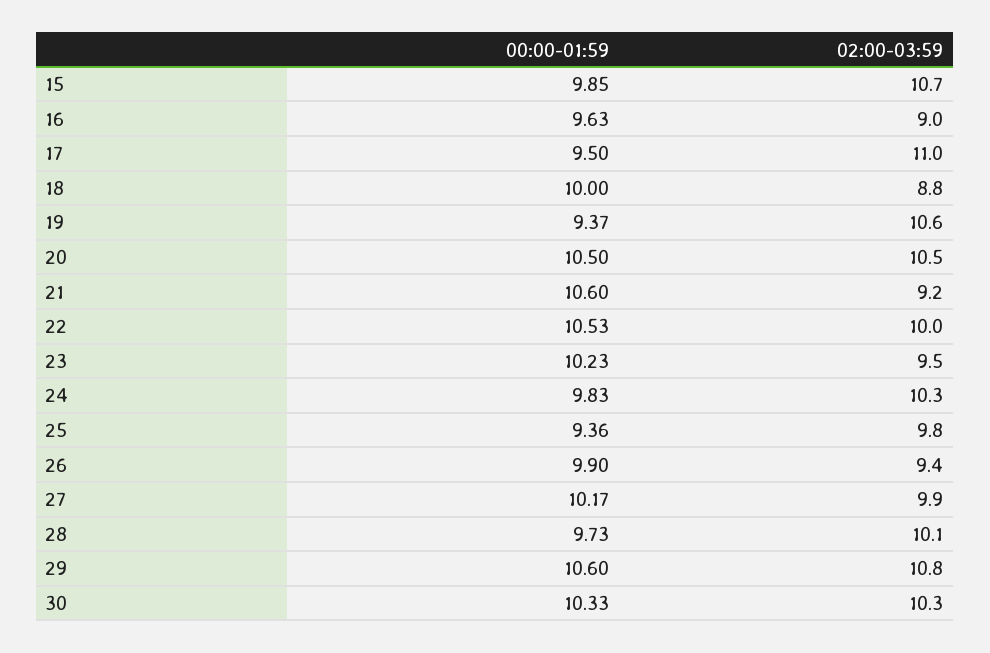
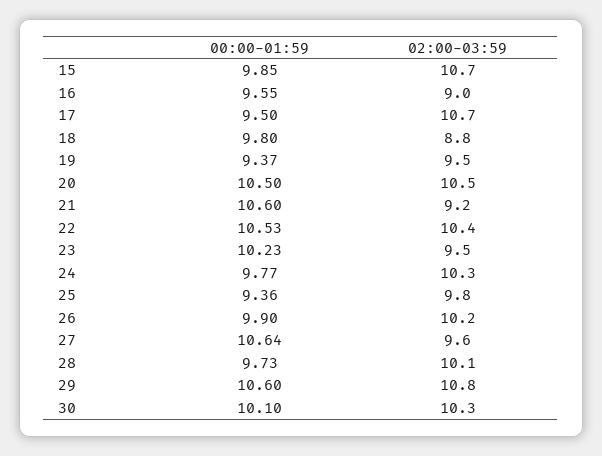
00:00-01:59, 16: 9.63 -> 9.55
02:00-03:59, 17: 11 -> 10.7
00:00-01:59, 18: 10 -> 9.8
02:00-03:59, 19: 10.6 -> 9.5
02:00-03:59, 22: 10 -> 10.4
00:00-01:59, 24: 9.83 -> 9.77
02:00-03:59, 26: 9.4 -> 10.2
00:00-01:59, 27: 10.17 -> 10.64
02:00-03:59, 27: 9.9 -> 9.6
00:00-01:59, 30: 10.33 -> 10.1

